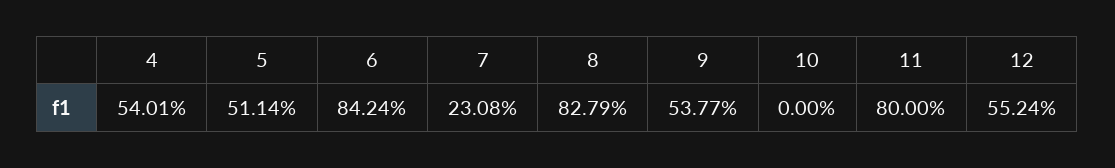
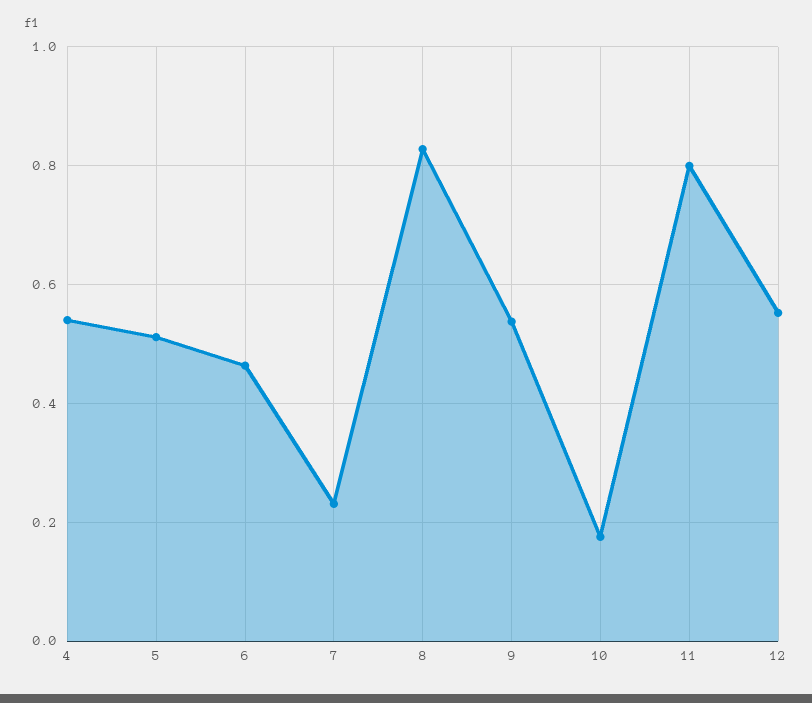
6: 0.8424 -> 0.46
10: 0 -> 0.18

